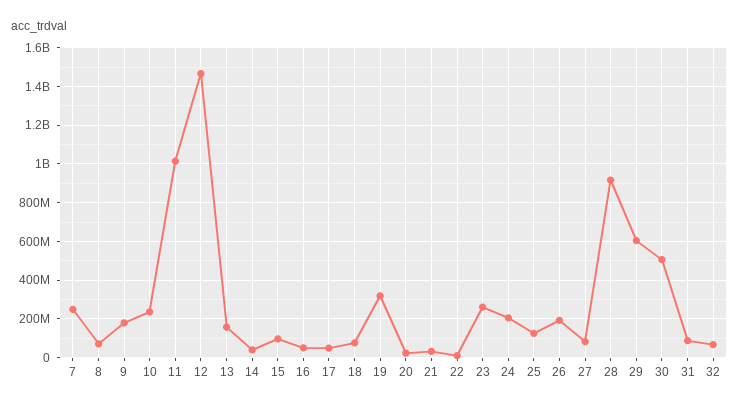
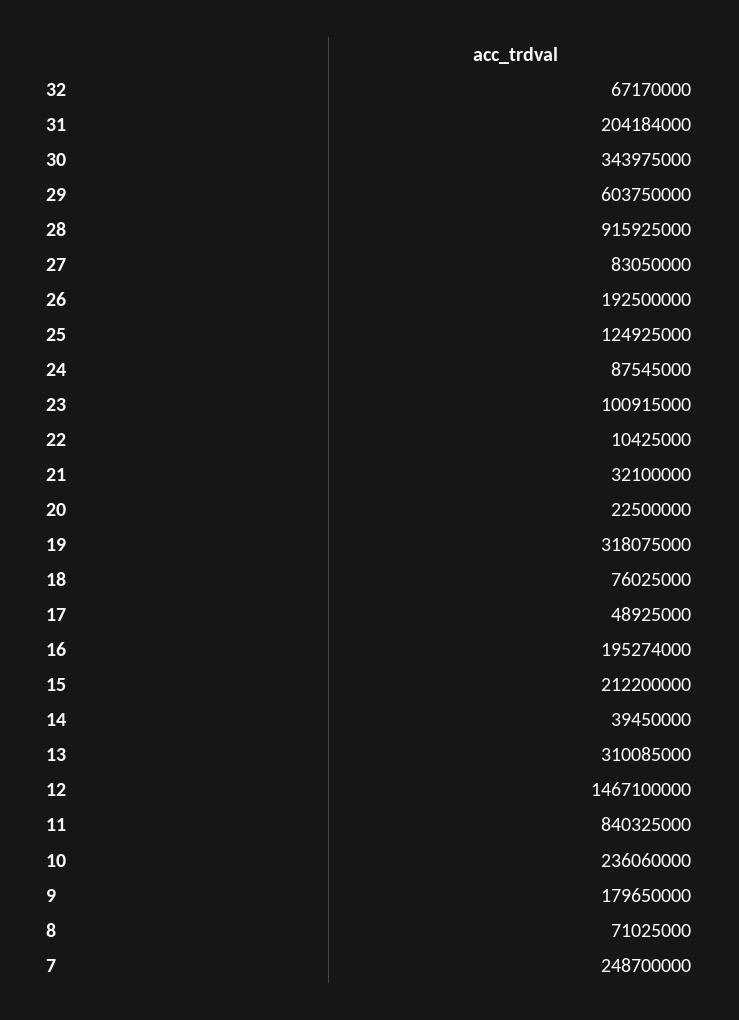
11: 1000000000 -> 840325000
13: 150000000 -> 310085000
15: 100000000 -> 212200000
16: 50000000 -> 195274000
23: 250000000 -> 100915000
24: 200000000 -> 87545000
30: 500000000 -> 343975000
31: 100000000 -> 204184000

